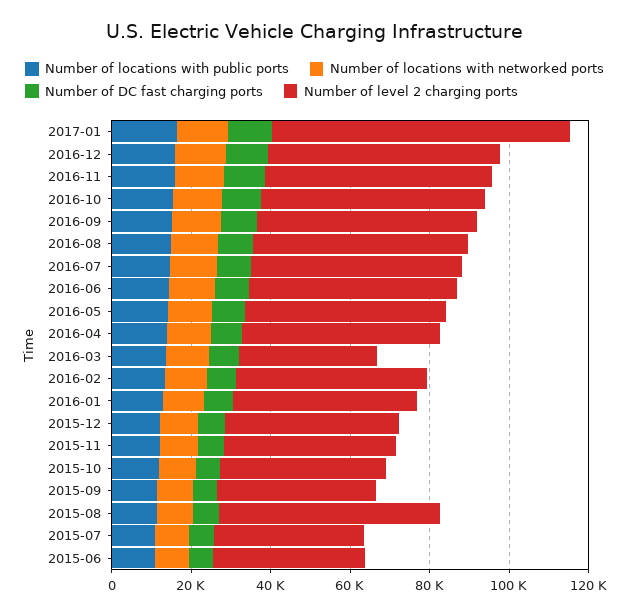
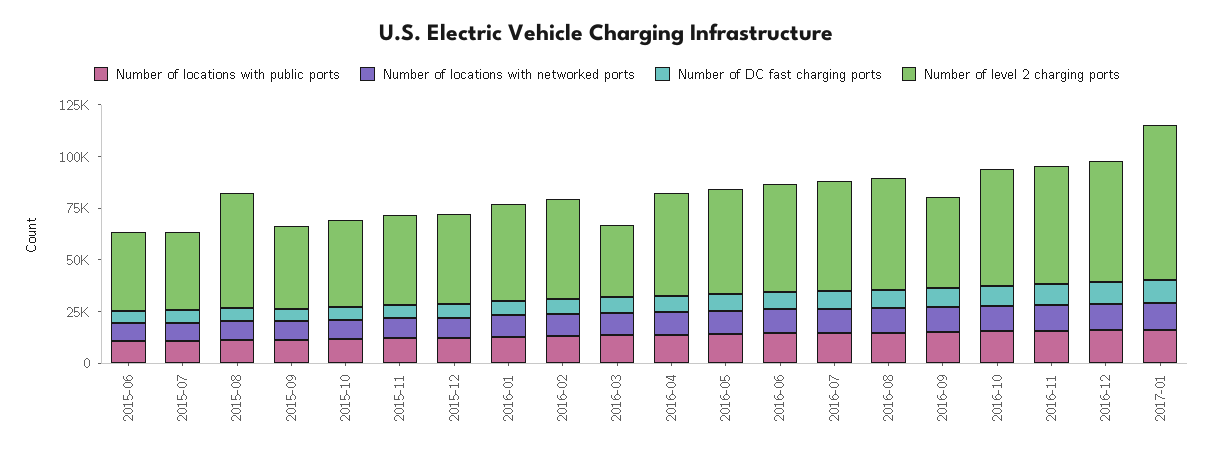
Number of level 2 charging ports, 2016-09: 55000 -> 45000

